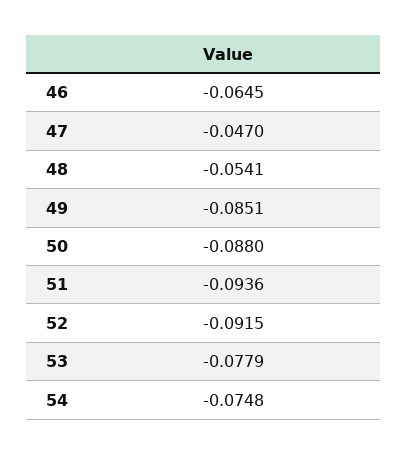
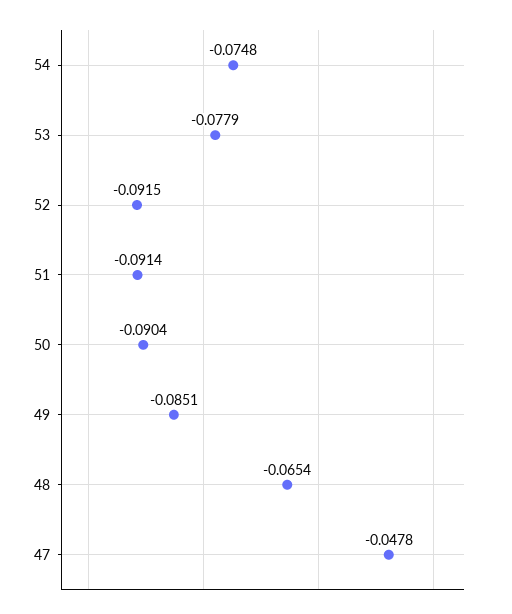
46: -0.0645 -> none
47: -0.047 -> -0.0478
48: -0.0541 -> -0.0654
50: -0.088 -> -0.0904
51: -0.0936 -> -0.0914

